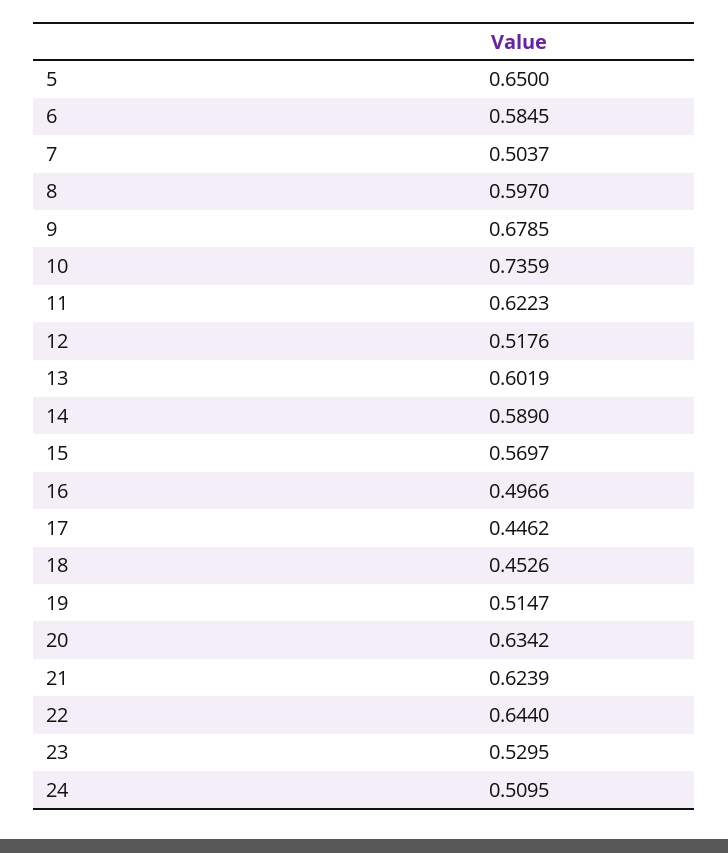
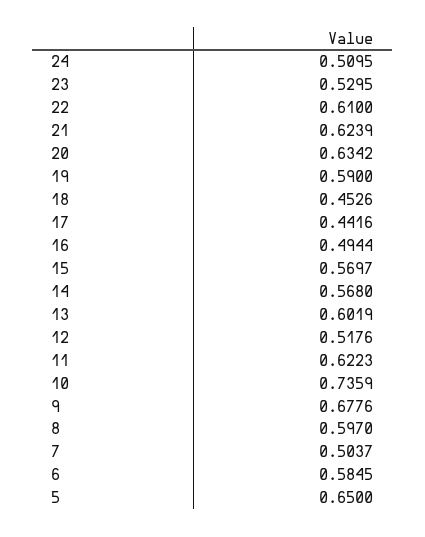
9: 0.6785 -> 0.6776
14: 0.589 -> 0.568
16: 0.4966 -> 0.4944
17: 0.4462 -> 0.4416
19: 0.5147 -> 0.59
22: 0.644 -> 0.61

